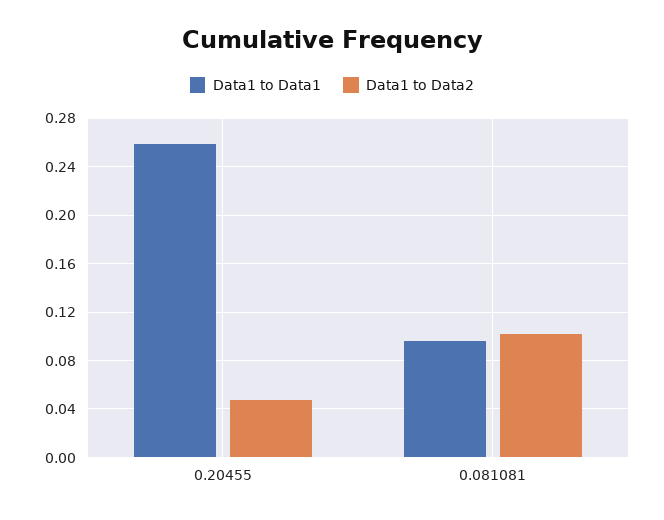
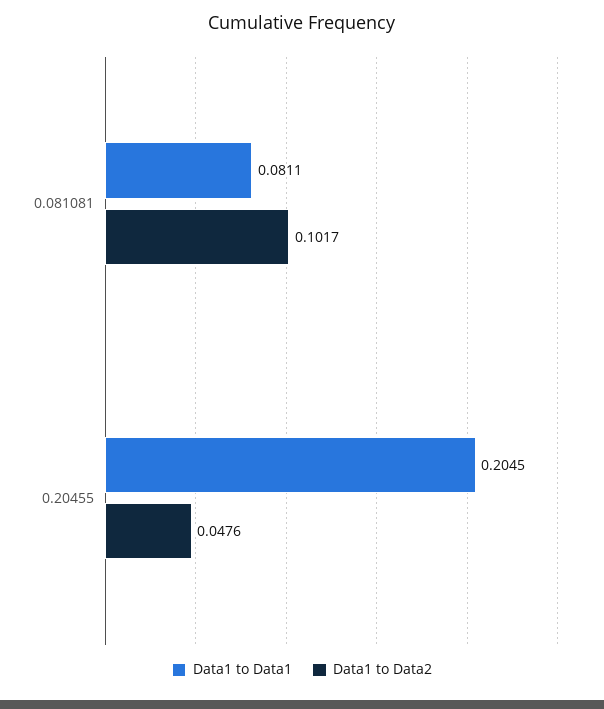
Data1 to Data1, 0.20455: 0.26 -> 0.2045
Data1 to Data1, 0.081081: 0.095 -> 0.0811

